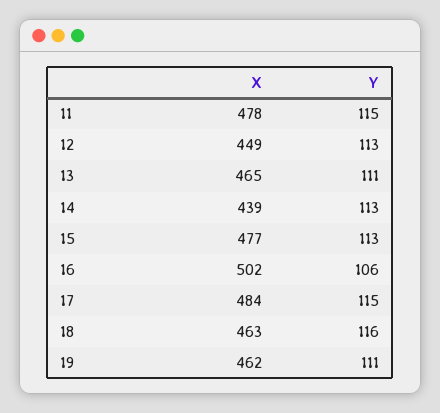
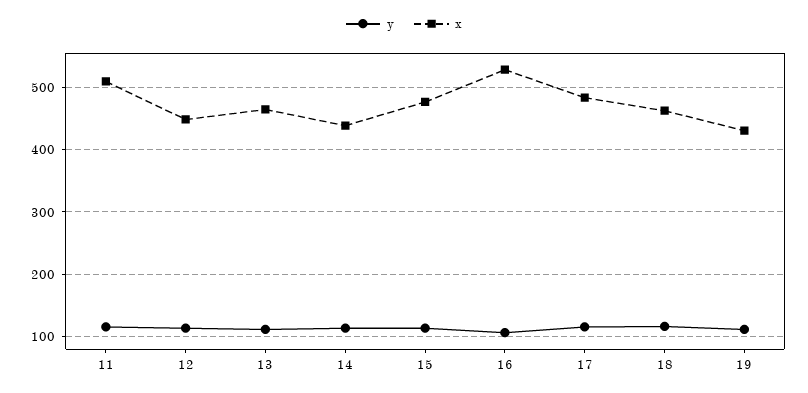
X, 11: 478 -> 510
X, 16: 502 -> 530
X, 19: 462 -> 430

